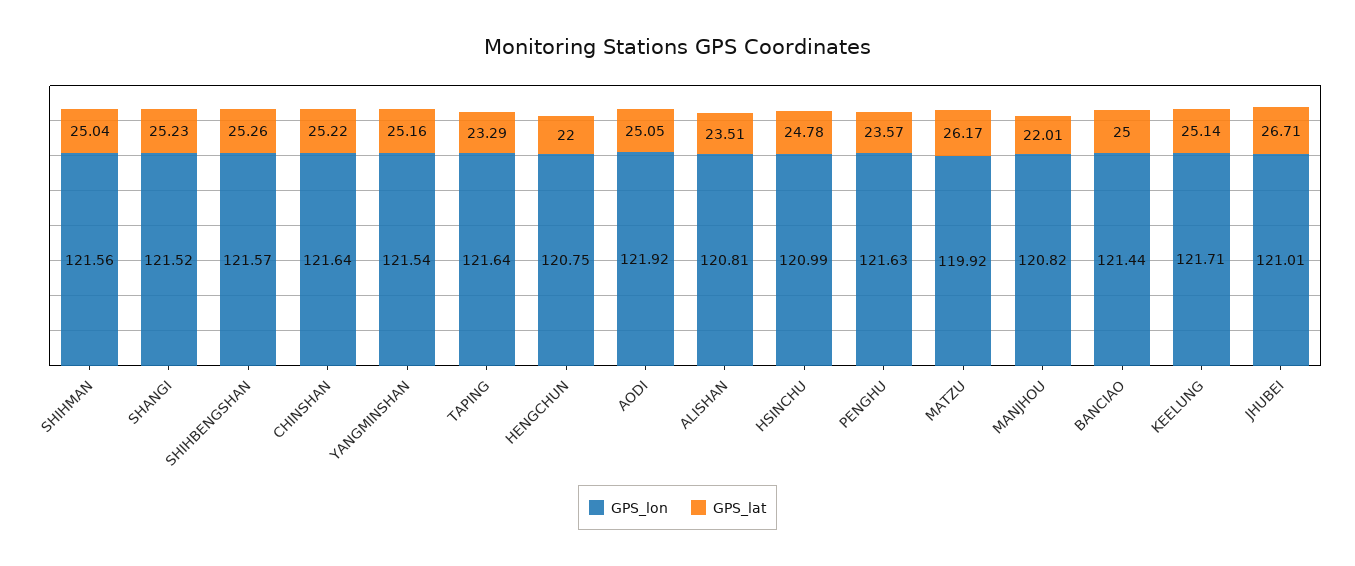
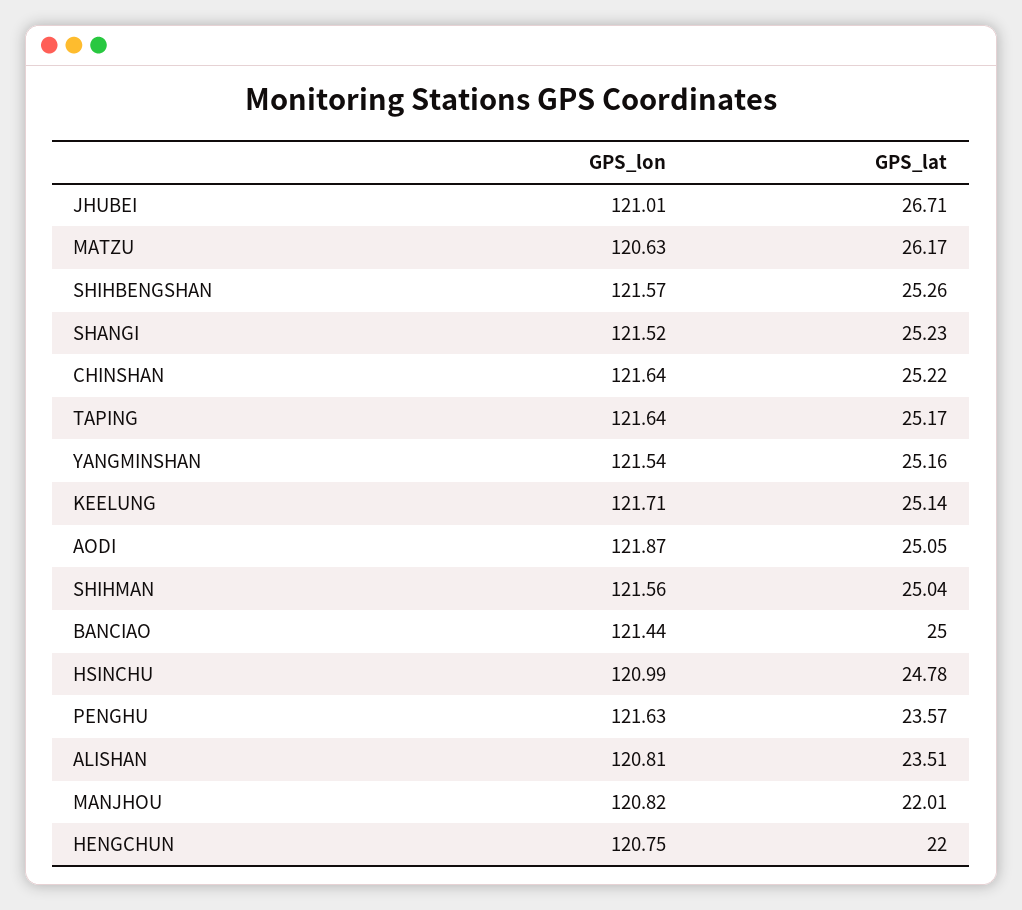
GPS_lat, TAPING: 23.29 -> 25.17
GPS_lon, AODI: 121.92 -> 121.87
GPS_lon, MATZU: 119.92 -> 120.63

